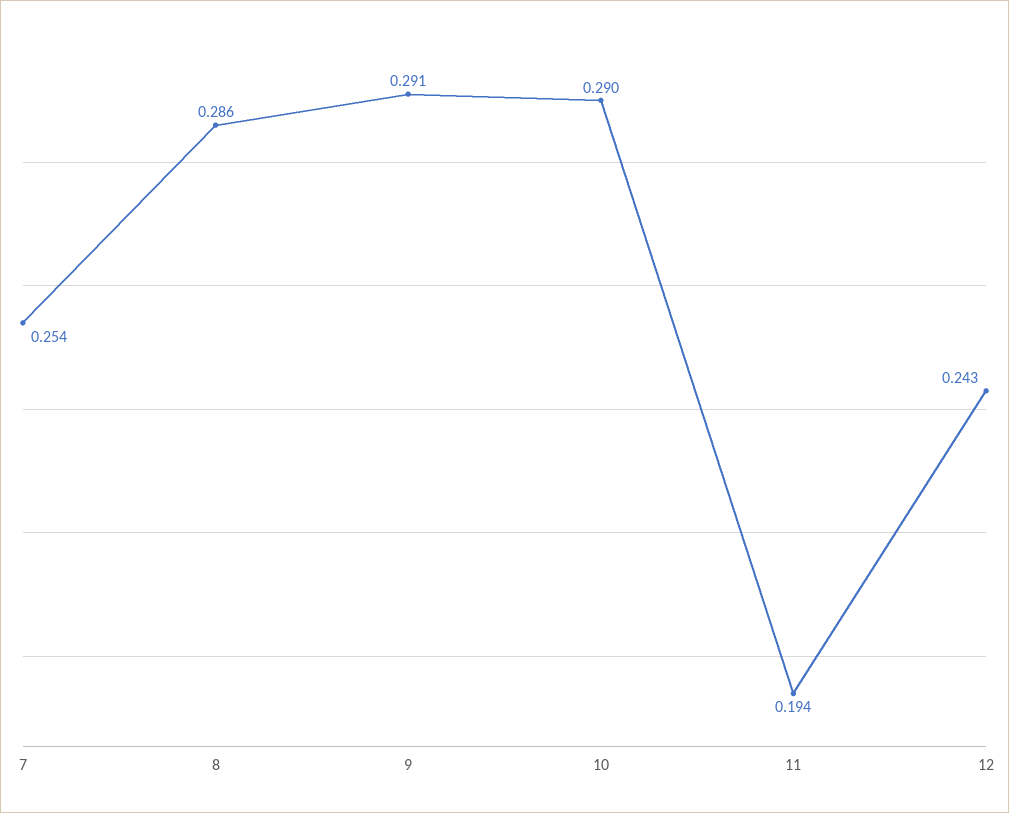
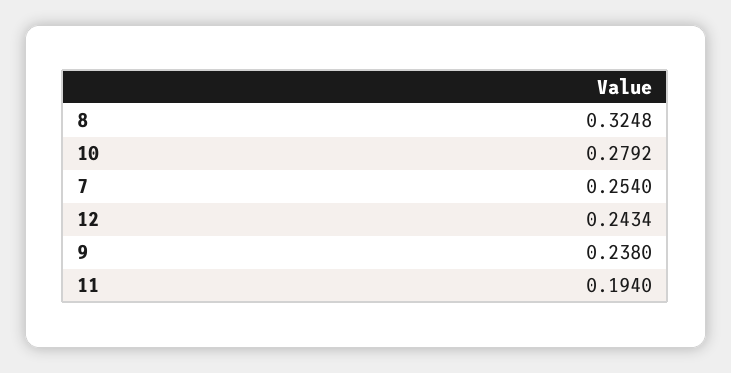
8: 0.286 -> 0.3248
9: 0.291 -> 0.238
10: 0.29 -> 0.2792

